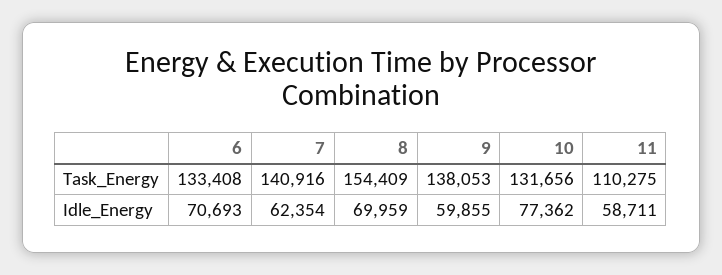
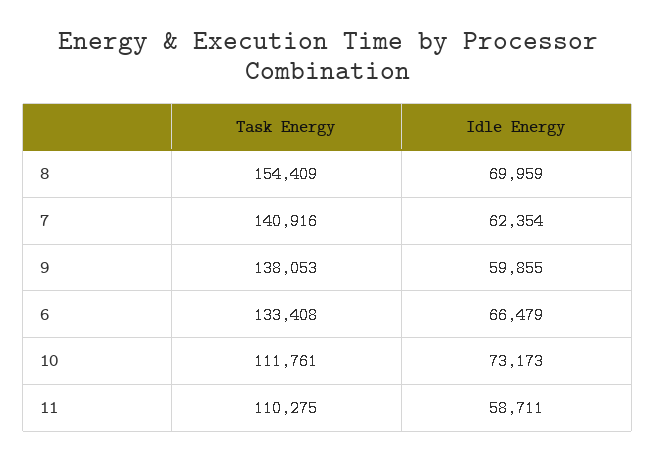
10, Task_Energy: 131656 -> 111761
6, Idle_Energy: 70693 -> 66479
10, Idle_Energy: 77362 -> 73173

